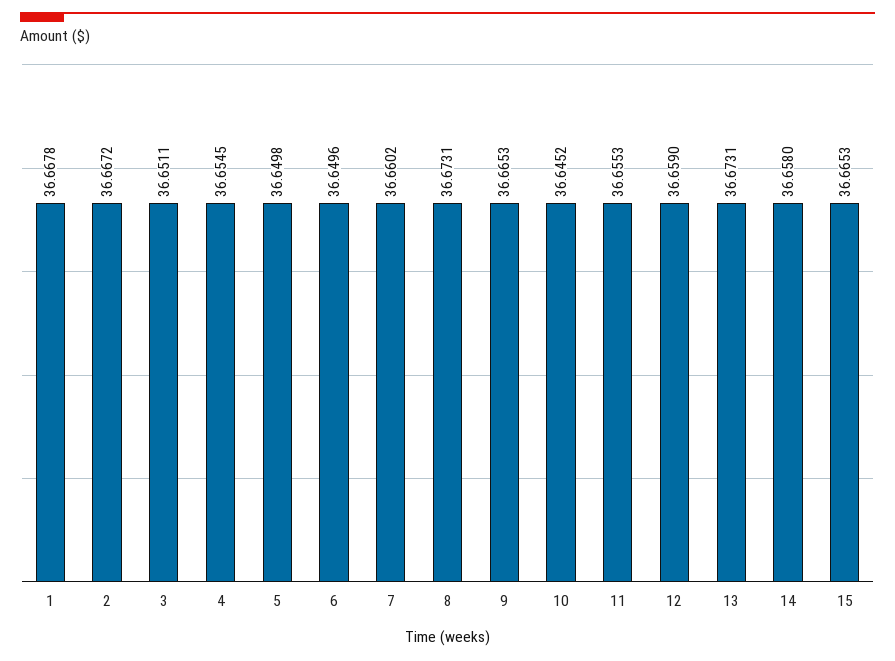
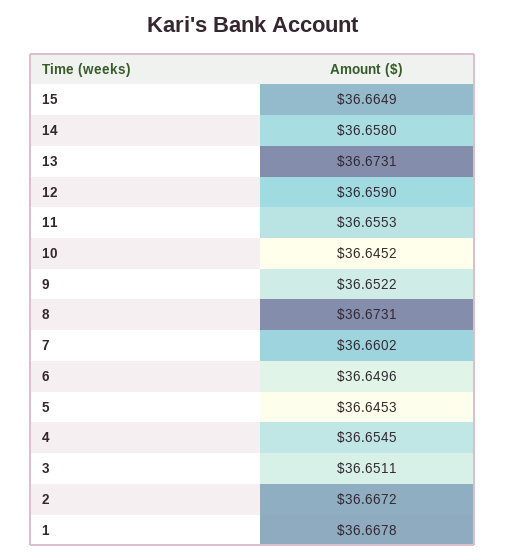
5: 36.6498 -> 36.6453
9: 36.6653 -> 36.6522
15: 36.6653 -> 36.6649

